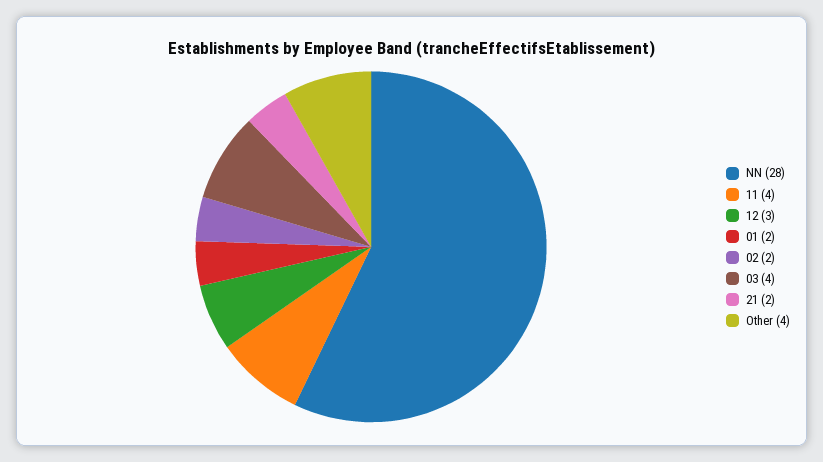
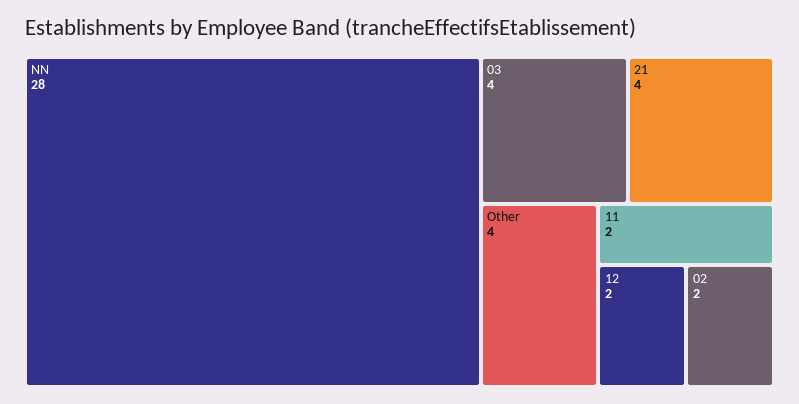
11: 4 -> 2
12: 3 -> 2
01: 2 -> none
21: 2 -> 4

